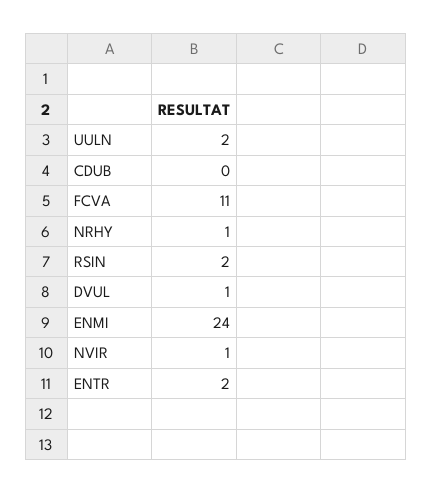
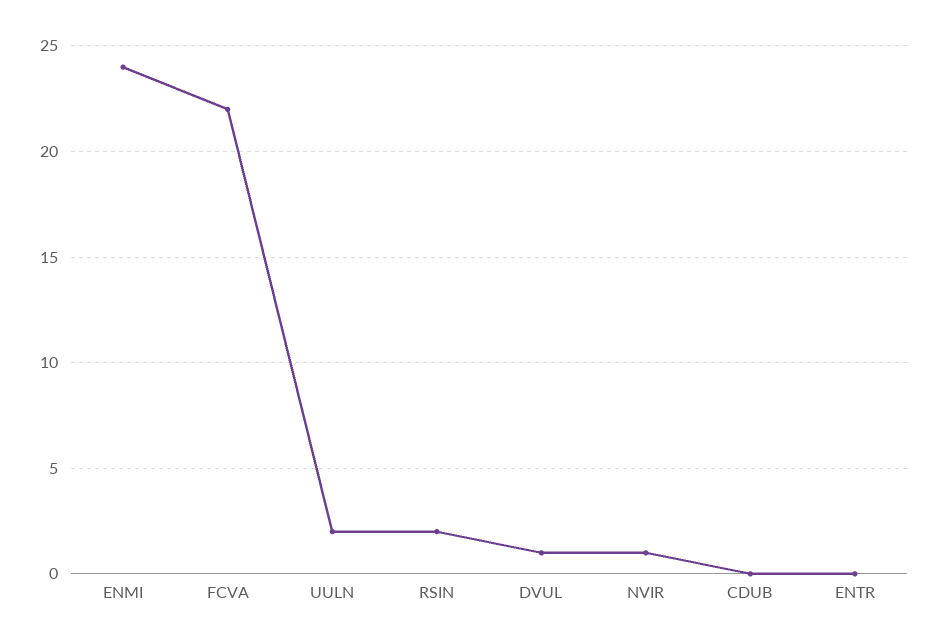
FCVA: 11 -> 22
NRHY: 1 -> none
ENTR: 2 -> 0

